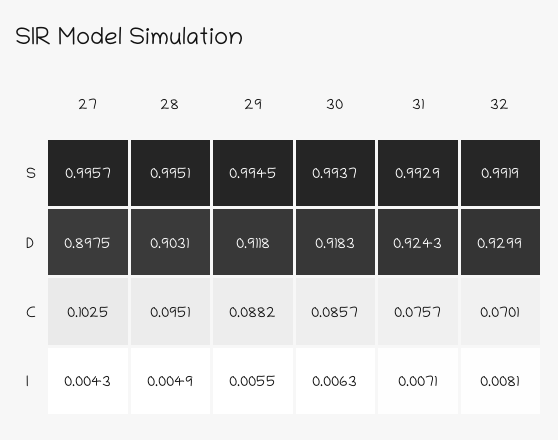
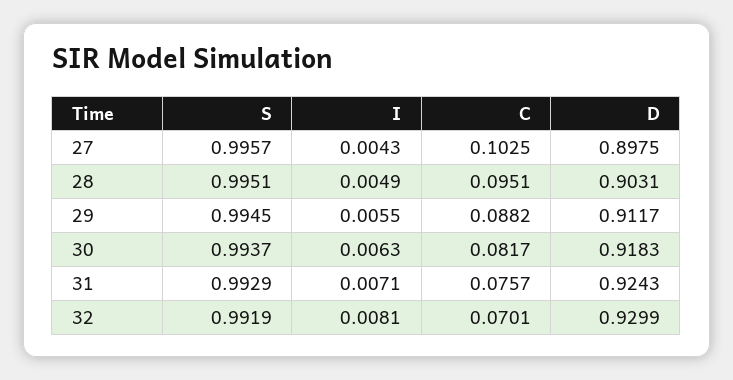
29, D: 0.9118 -> 0.9117
30, C: 0.0857 -> 0.0817

